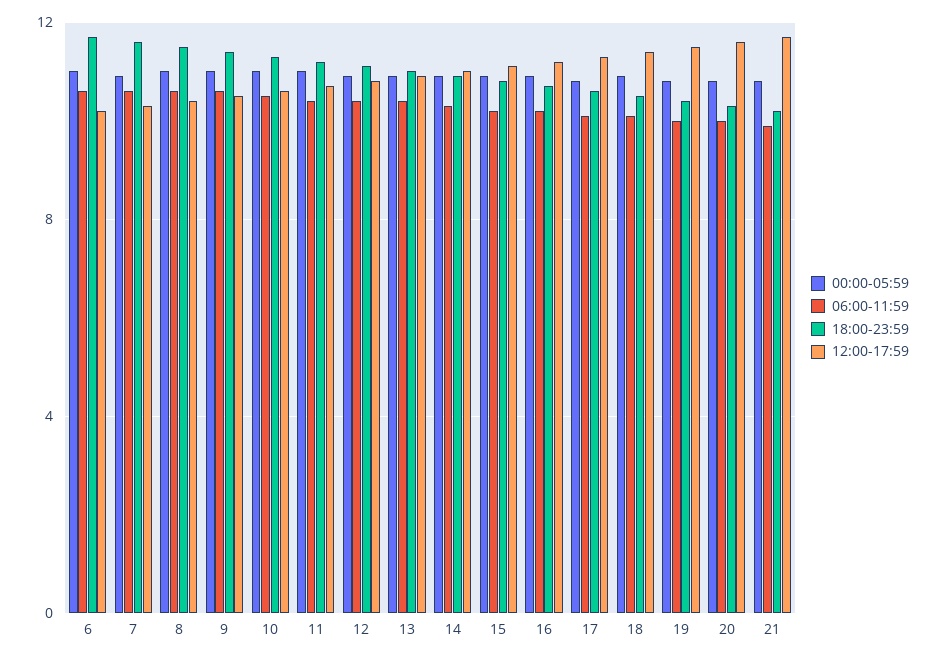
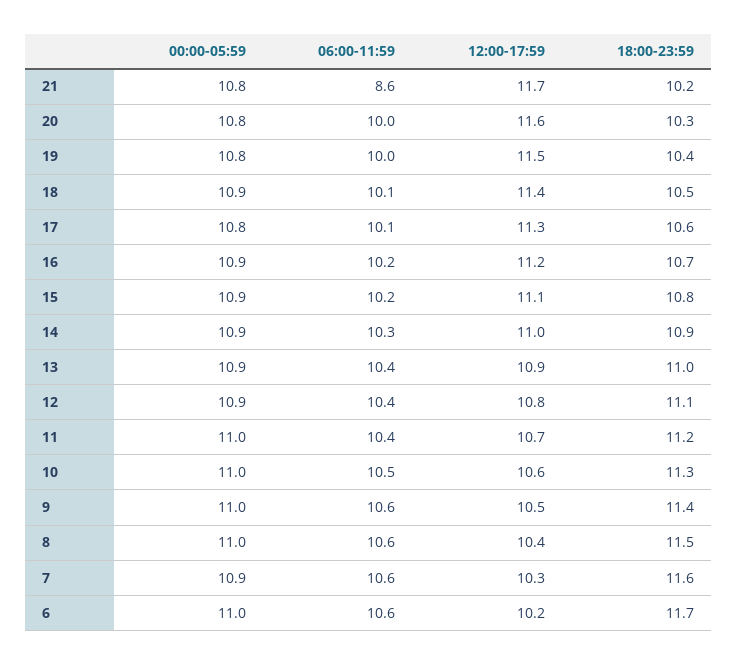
06:00-11:59, 21: 10 -> 8.6

